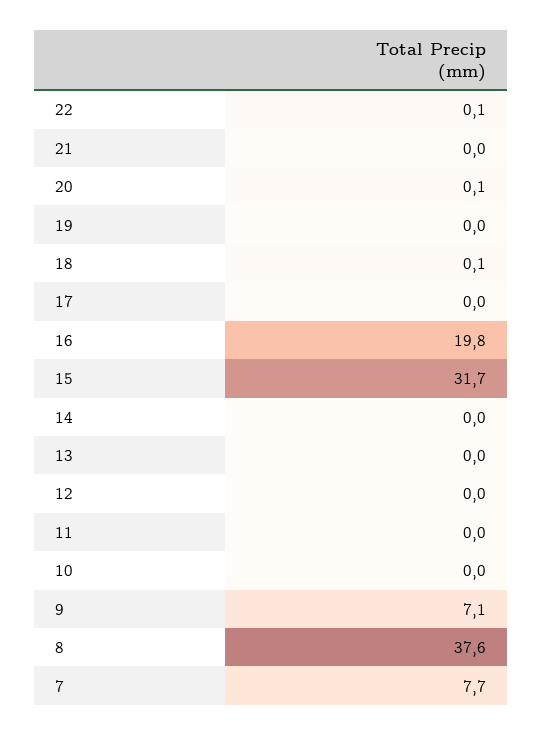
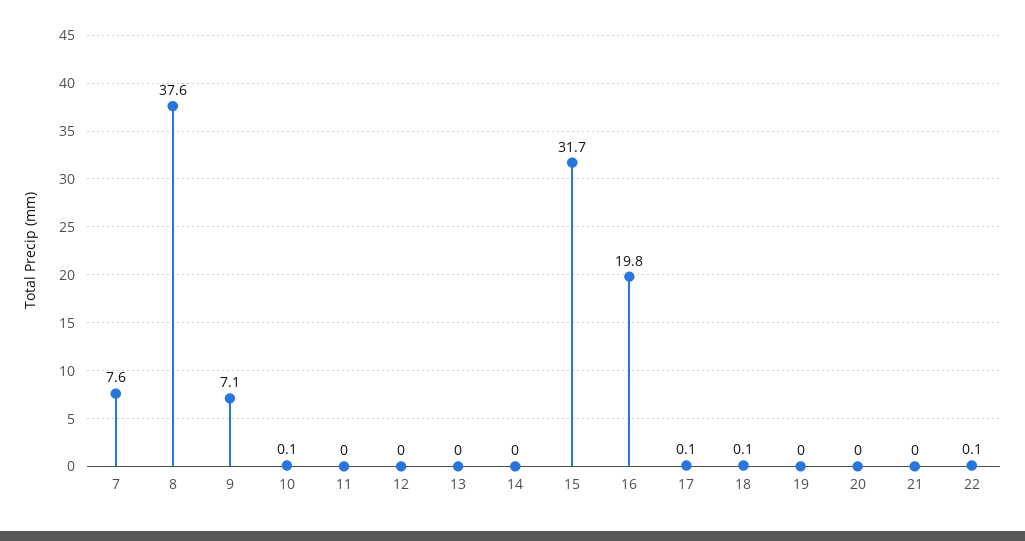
20: 0.1 -> 0
17: 0 -> 0.1
10: 0 -> 0.1
7: 7.7 -> 7.6

